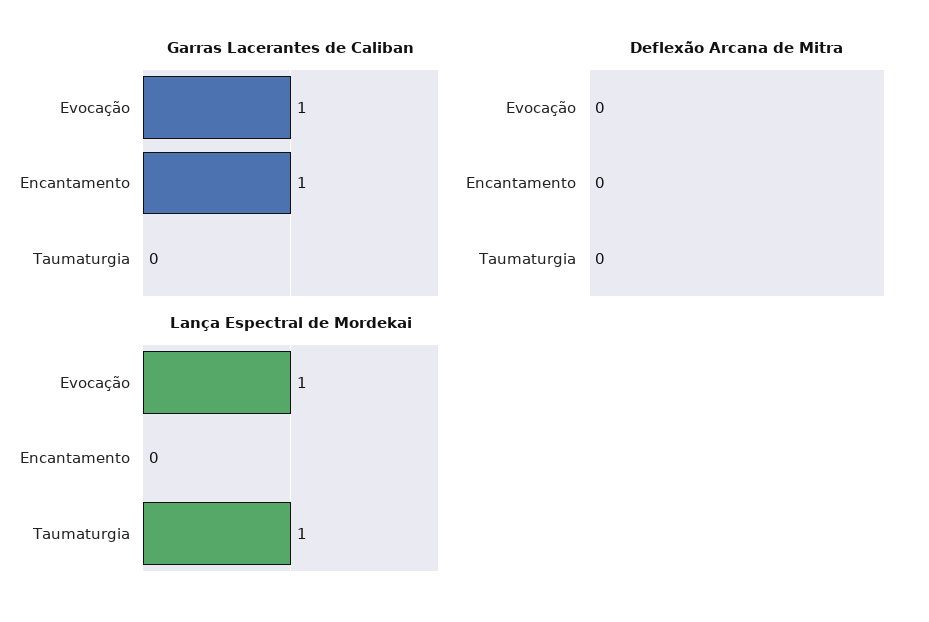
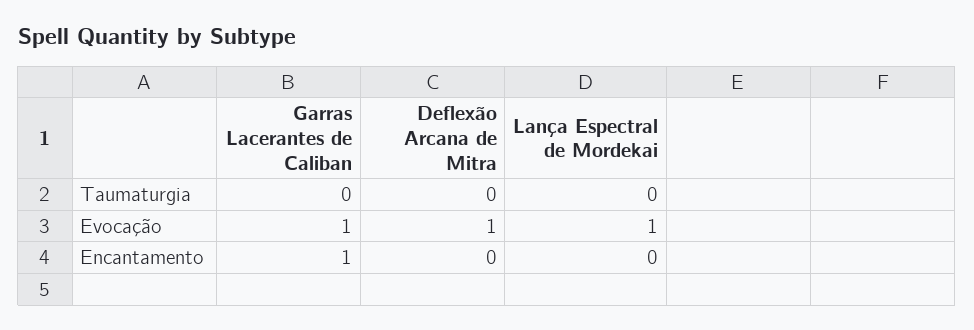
Deflexão Arcana de Mitra, Evocação: 0 -> 1
Lança Espectral de Mordekai, Taumaturgia: 1 -> 0

